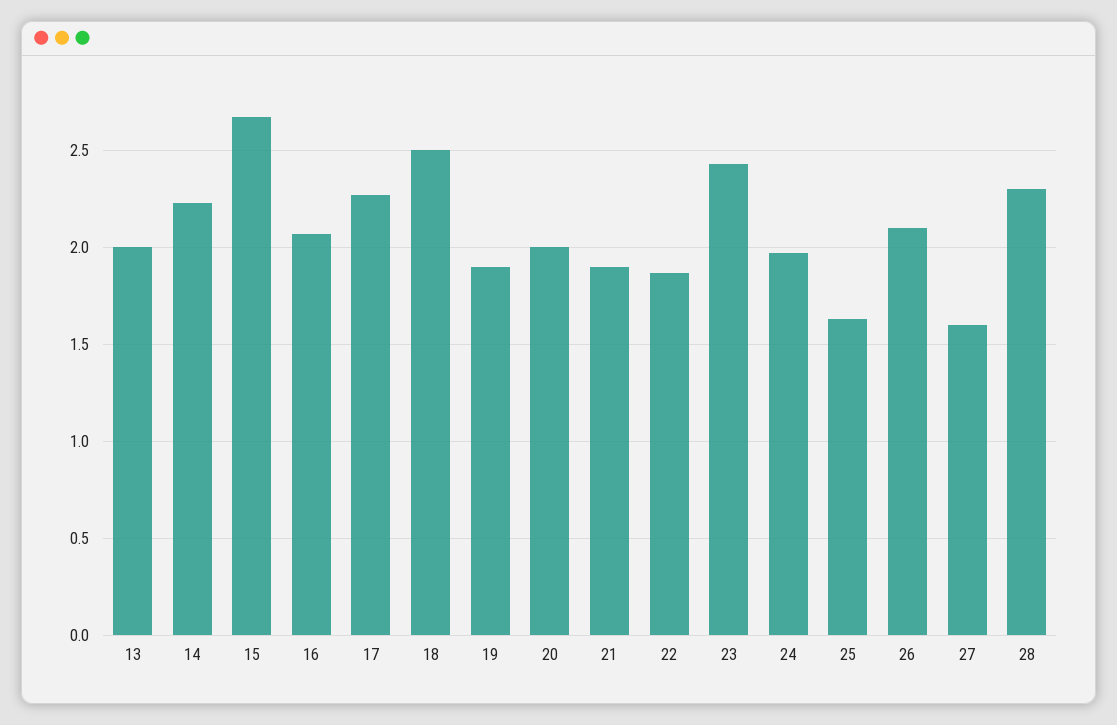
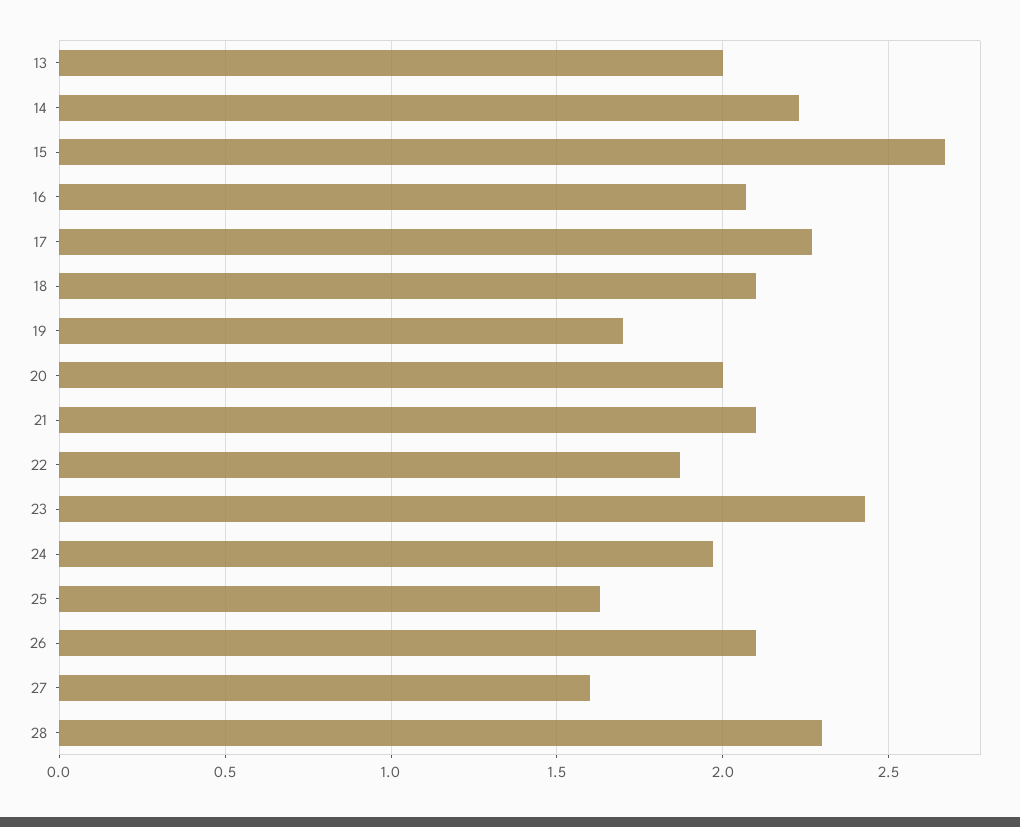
18: 2.5 -> 2.1
19: 1.9 -> 1.7
21: 1.9 -> 2.1

